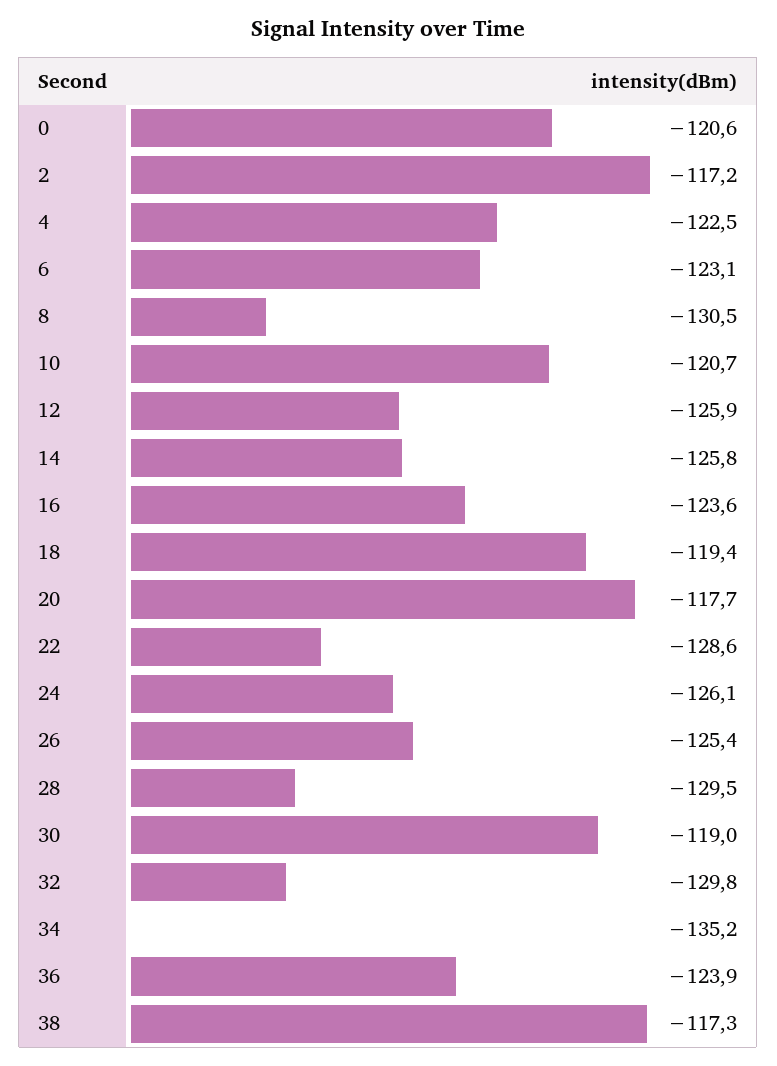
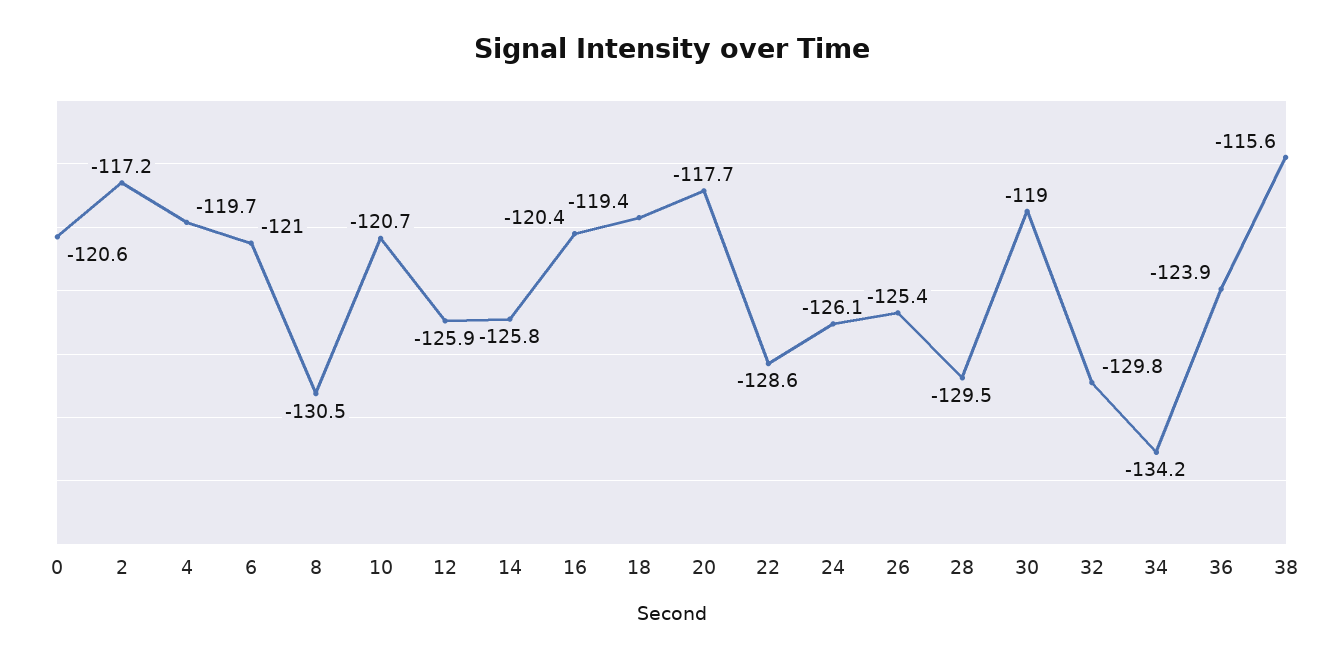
4: -122.5 -> -119.7
6: -123.1 -> -121
16: -123.6 -> -120.4
34: -135.2 -> -134.2
38: -117.3 -> -115.6

